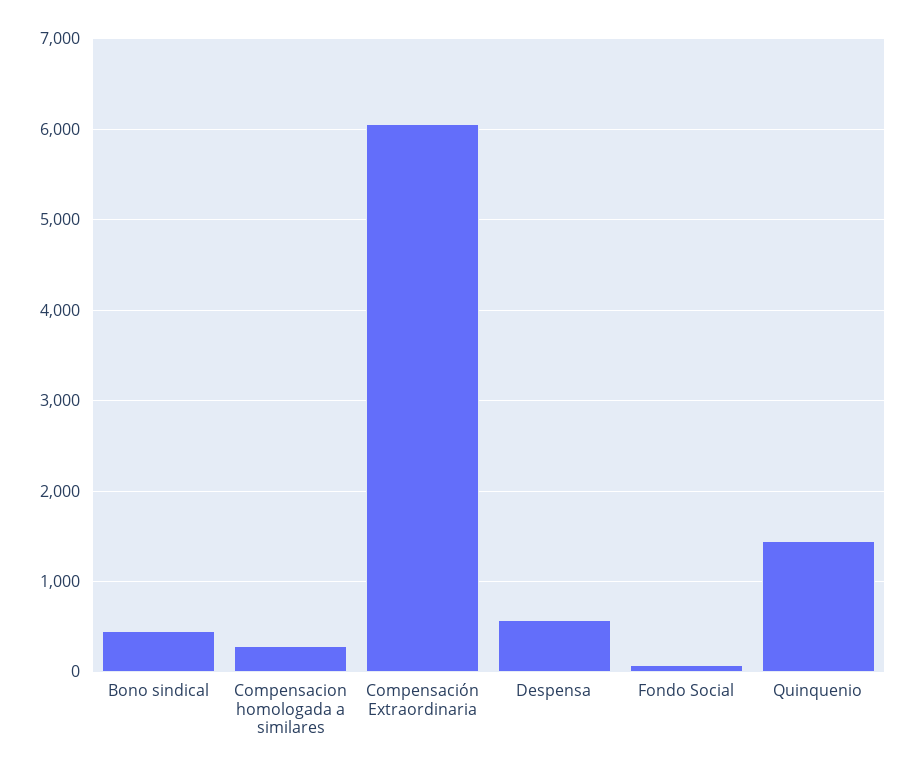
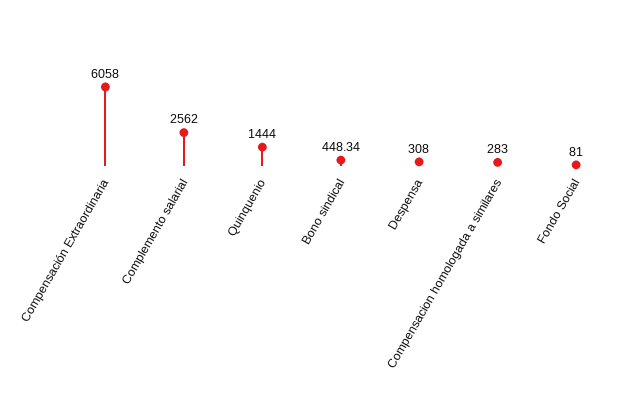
Despensa: 600 -> 308
Complemento salarial: none -> 2562

